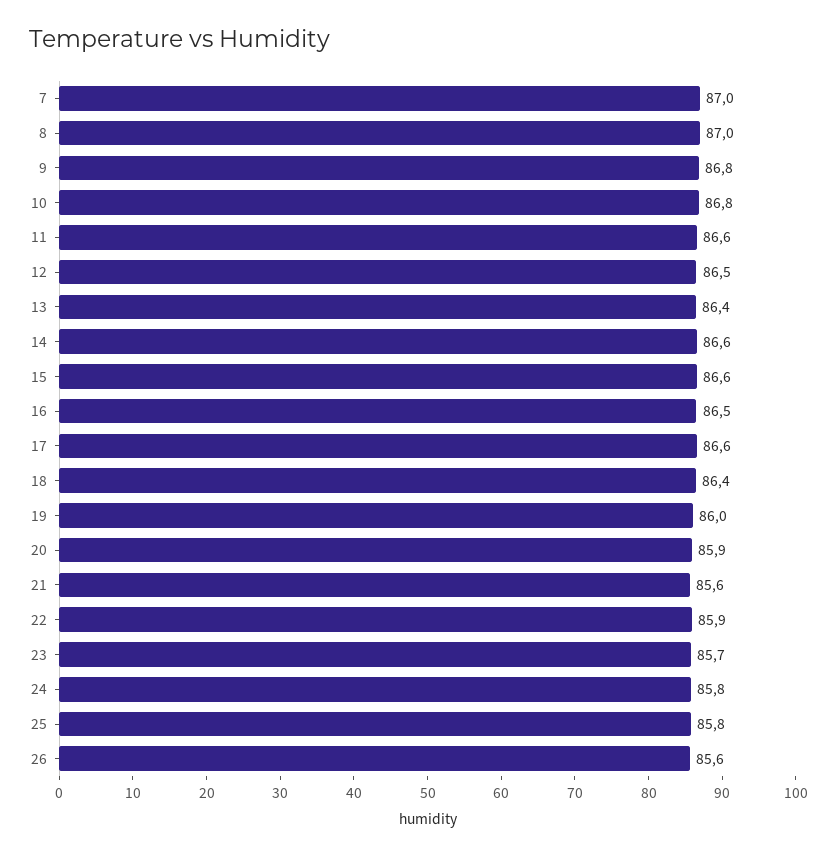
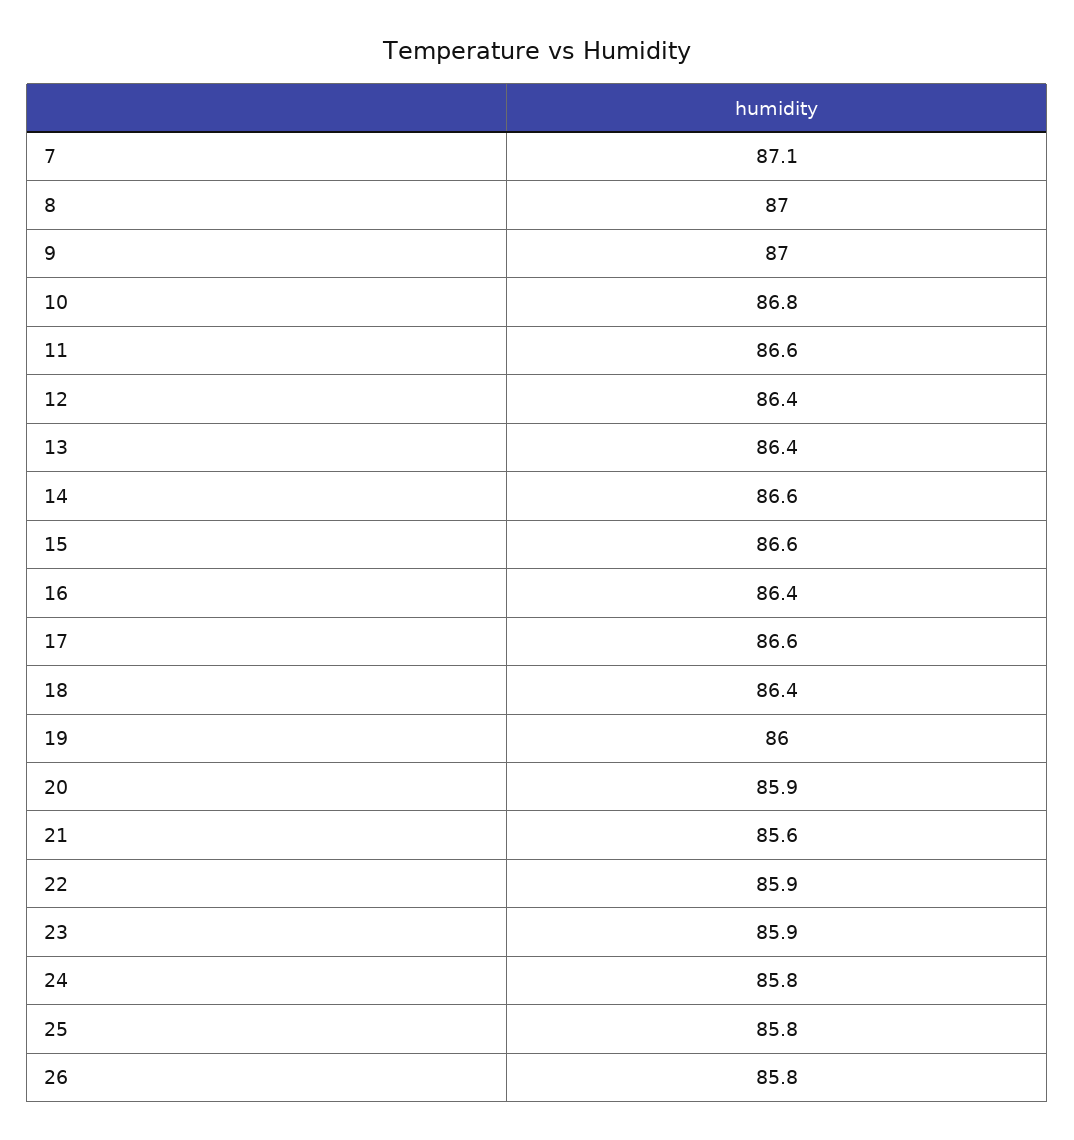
7: 87 -> 87.1
9: 86.8 -> 87
12: 86.5 -> 86.4
16: 86.5 -> 86.4
23: 85.7 -> 85.9
26: 85.6 -> 85.8

